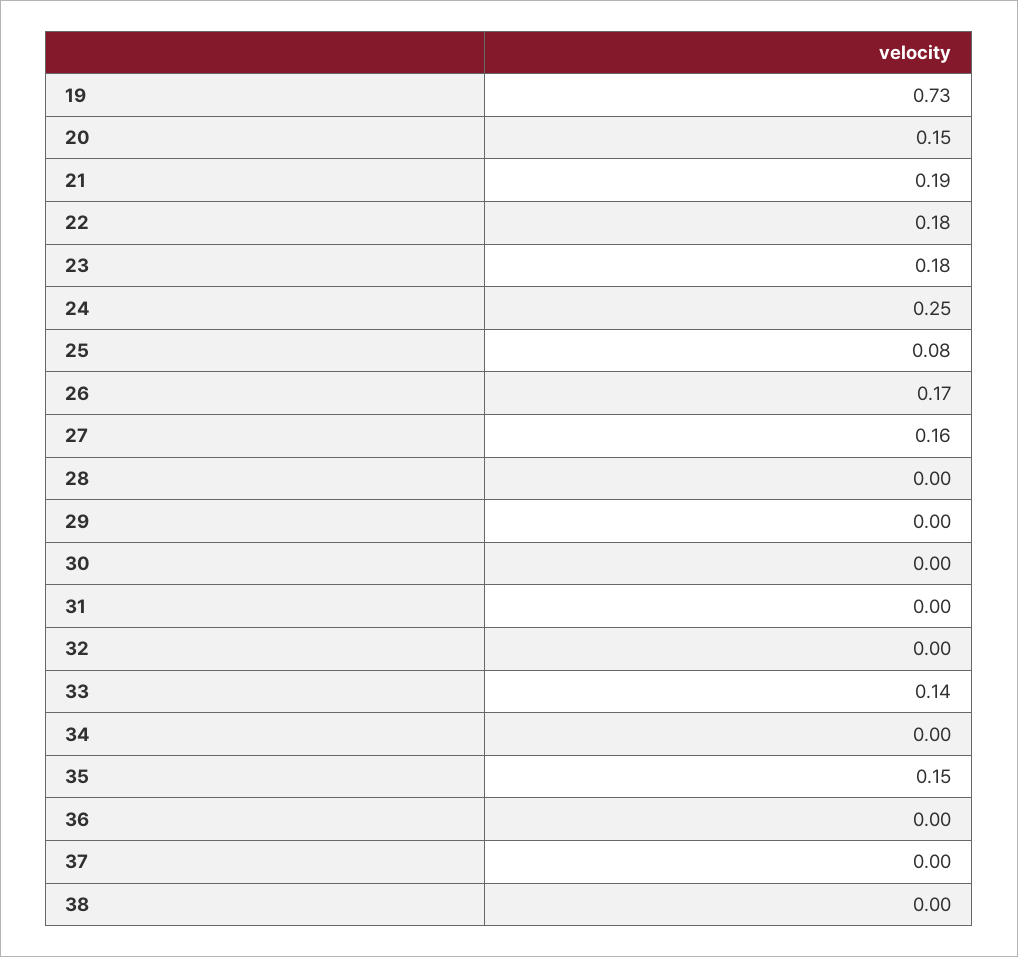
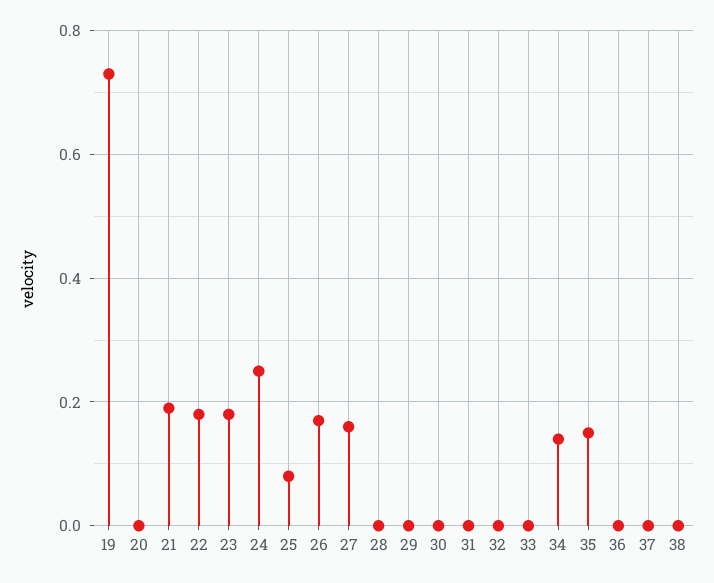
20: 0.15 -> 0
33: 0.14 -> 0
34: 0 -> 0.15

